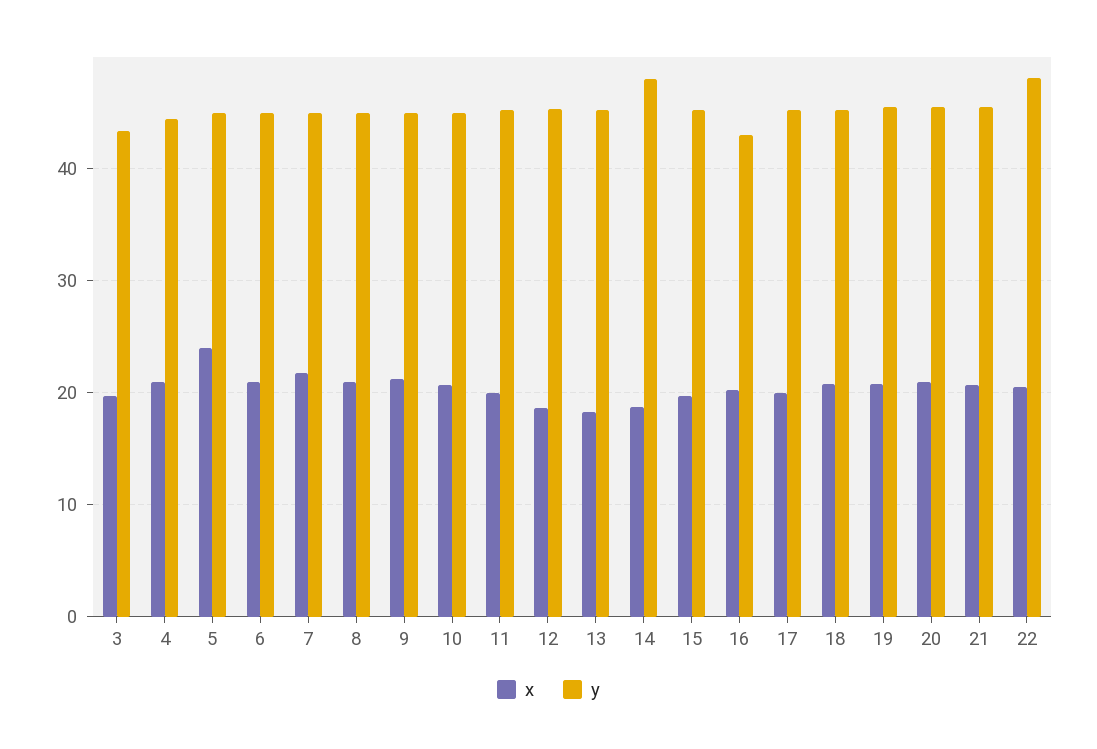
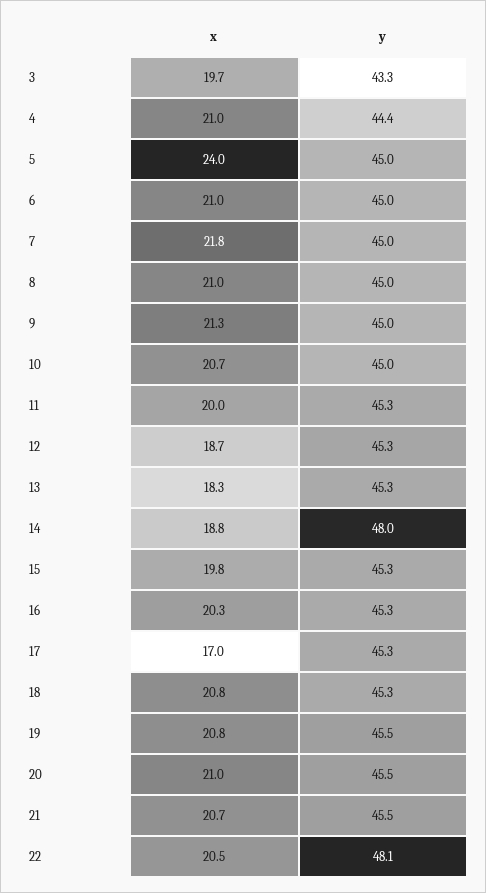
y, 16: 43 -> 45.3
x, 17: 20 -> 17

